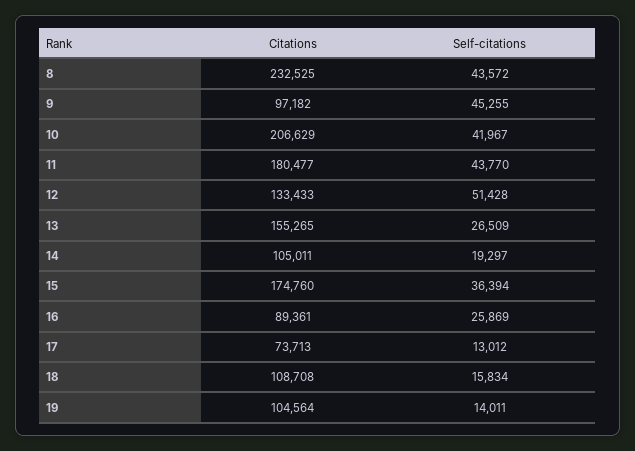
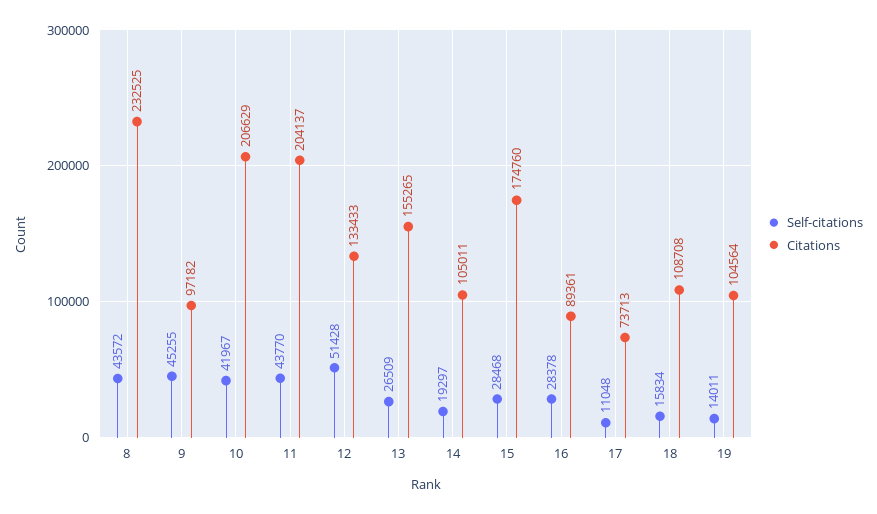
Citations, 11: 180477 -> 204137
Self-citations, 15: 36394 -> 28468
Self-citations, 16: 25869 -> 28378
Self-citations, 17: 13012 -> 11048

